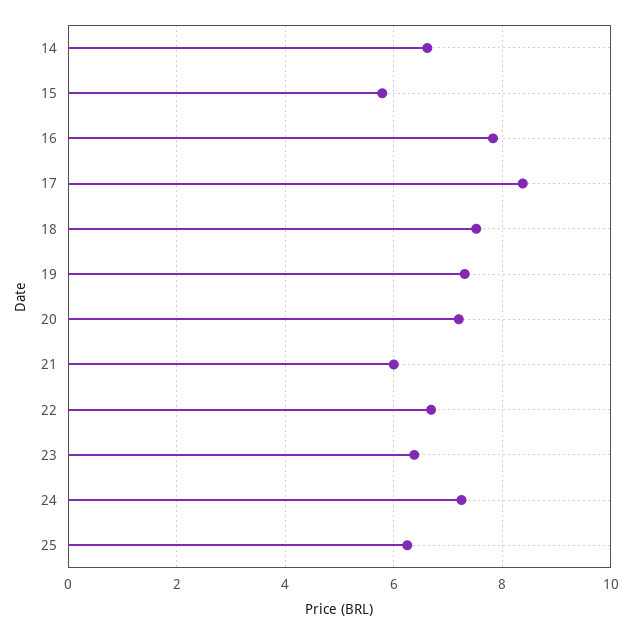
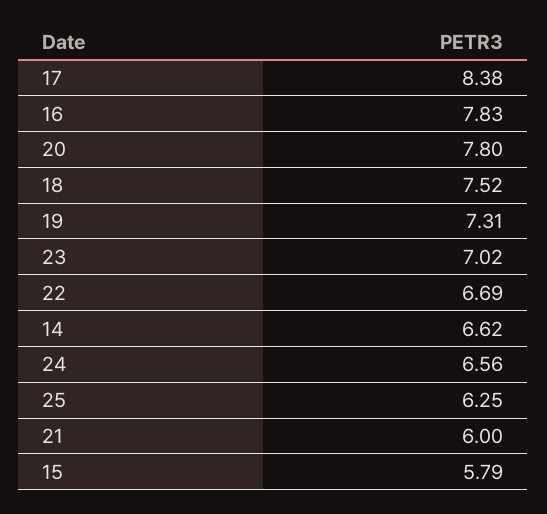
20: 7.2 -> 7.8
23: 6.4 -> 7.02
24: 7.2 -> 6.56

